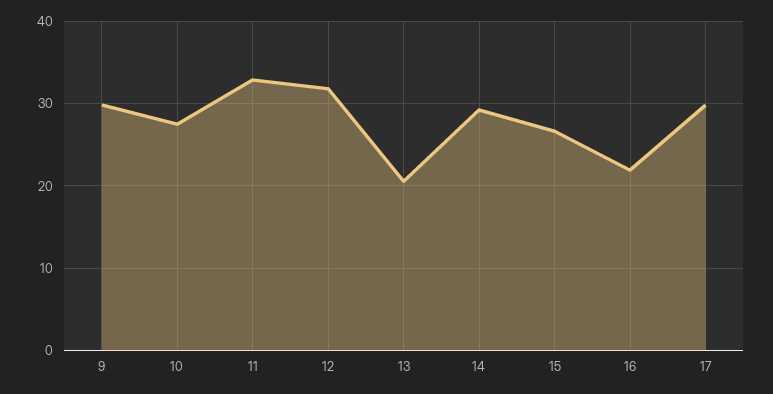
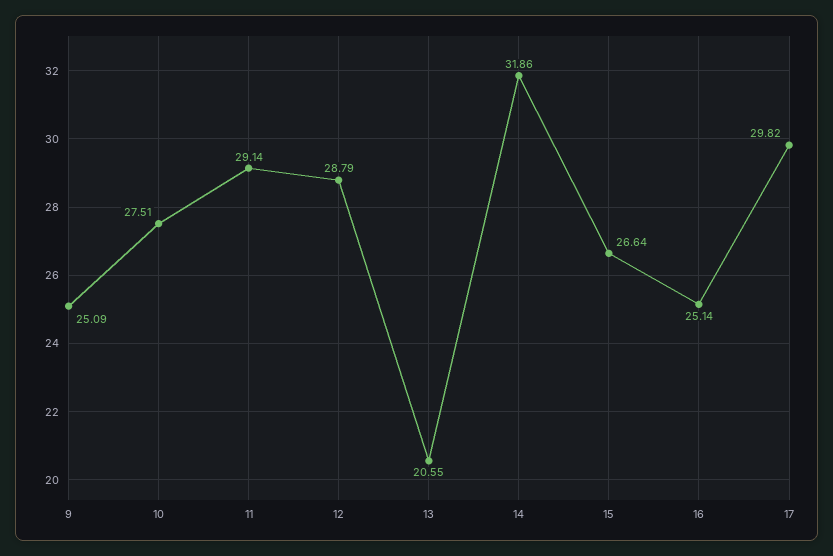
9: 30 -> 25.09
11: 33 -> 29.14
12: 32 -> 28.79
14: 29 -> 31.86
16: 22 -> 25.14

